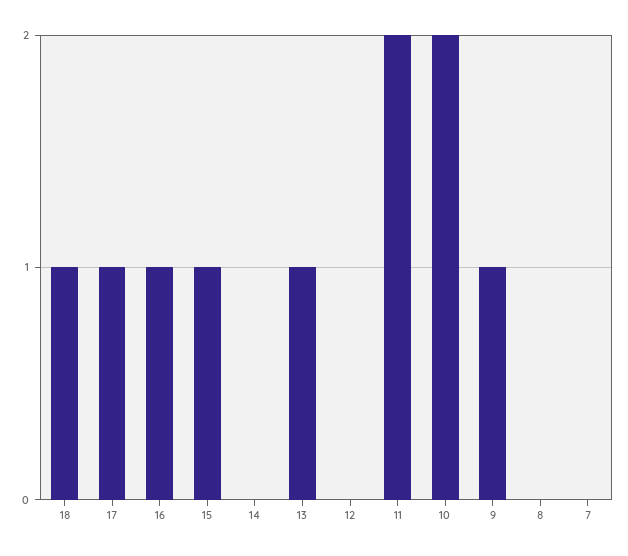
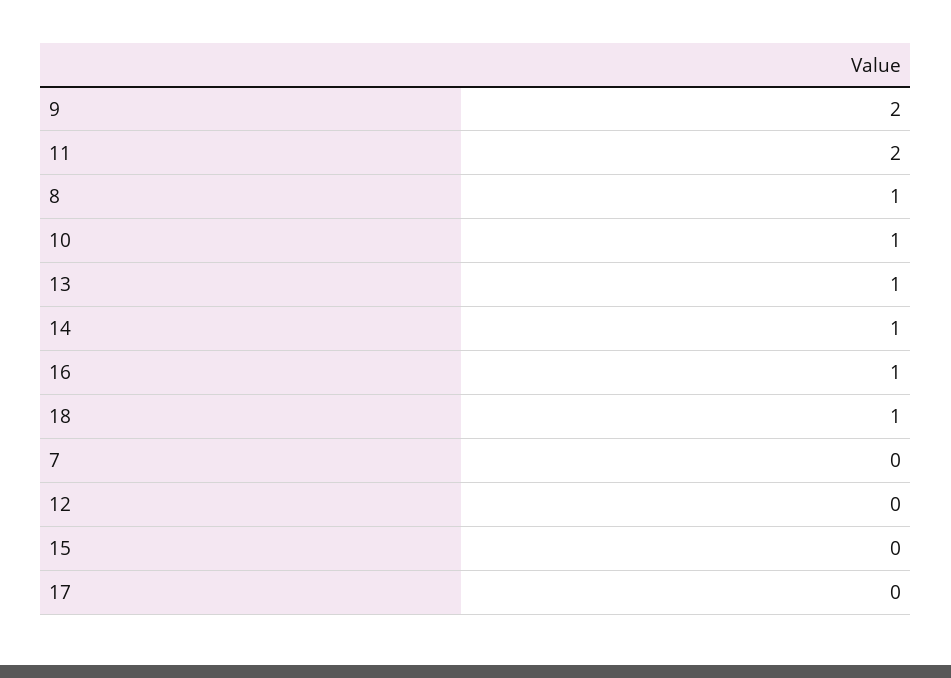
17: 1 -> 0
15: 1 -> 0
14: 0 -> 1
10: 2 -> 1
9: 1 -> 2
8: 0 -> 1

